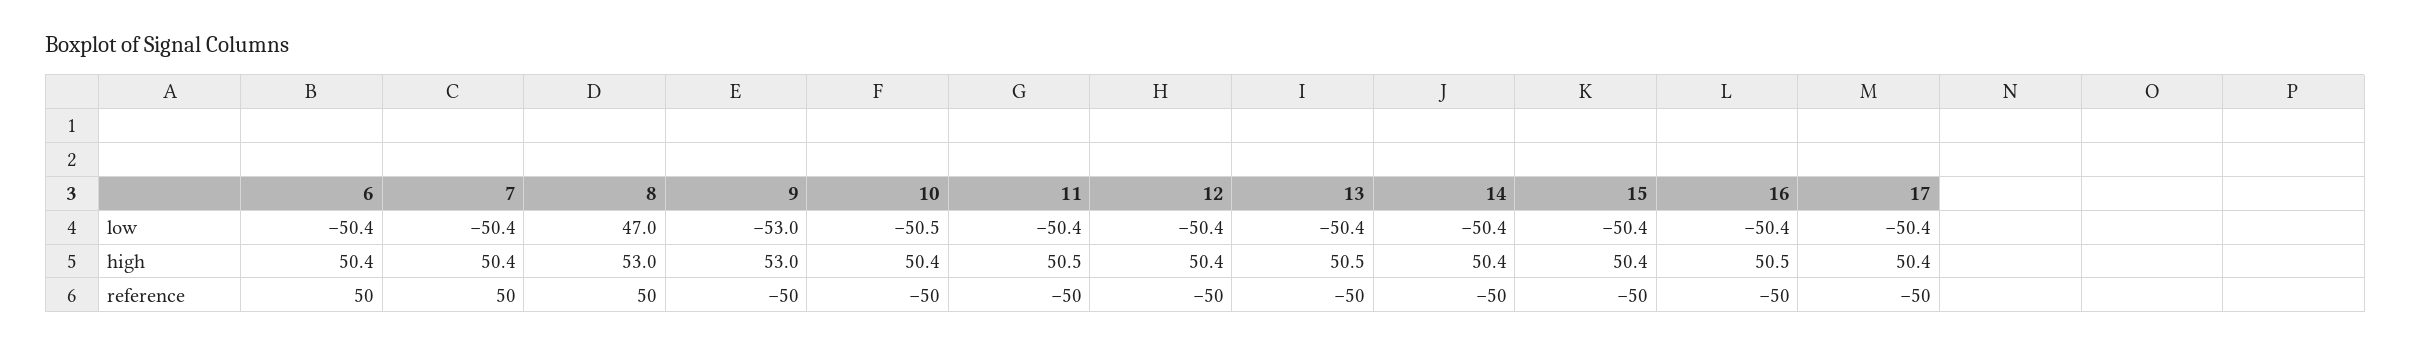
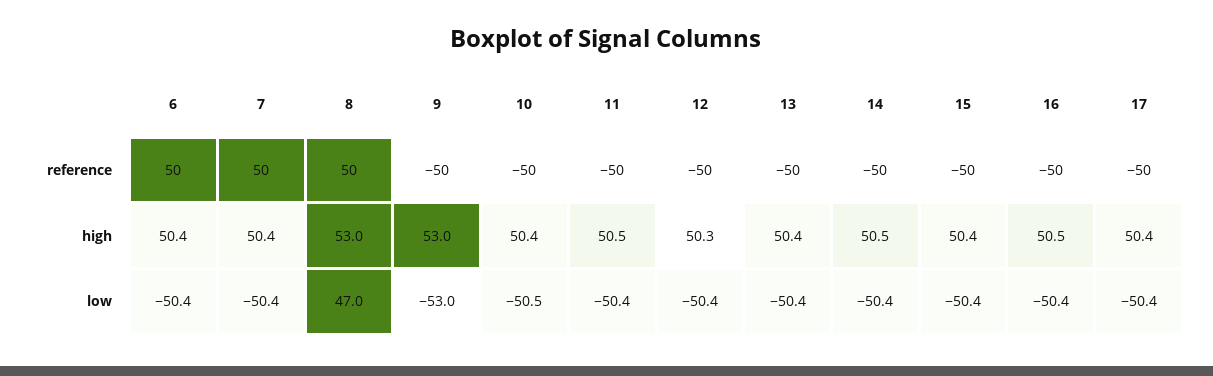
12, high: 50.4 -> 50.3
13, high: 50.5 -> 50.4
14, high: 50.4 -> 50.5

